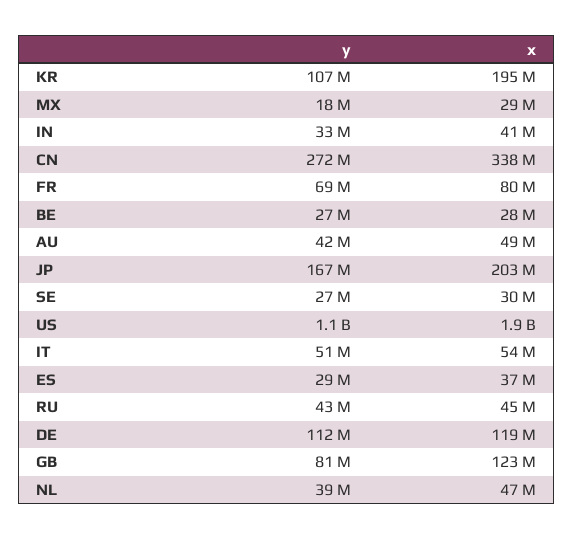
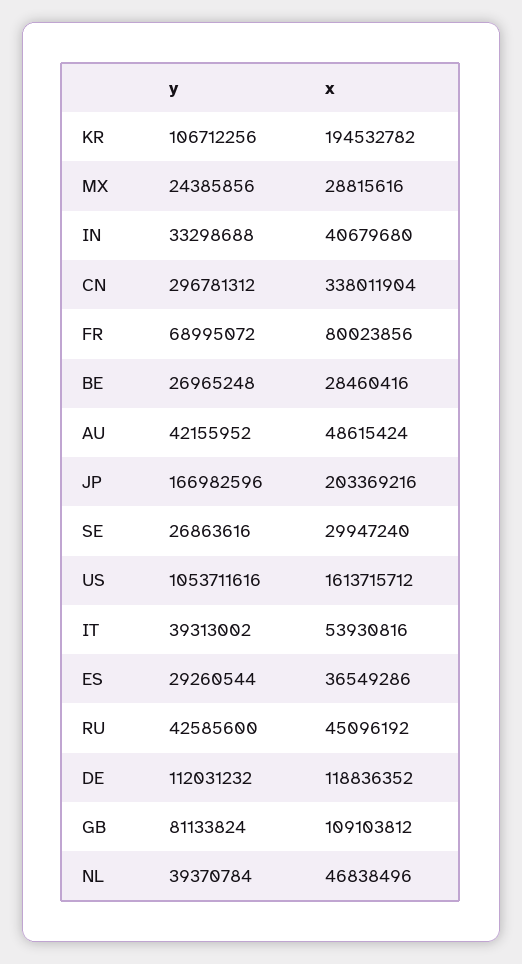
y, MX: 18000000 -> 24385856
y, CN: 272000000 -> 296781312
x, US: 1900000000 -> 1613715712
y, IT: 51000000 -> 39313002
x, GB: 123000000 -> 109103812

